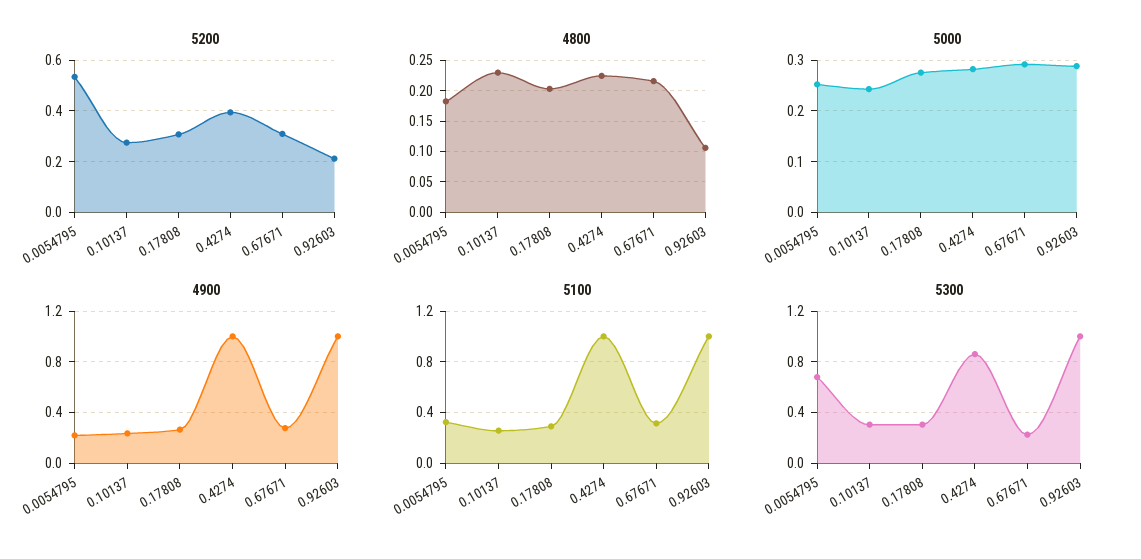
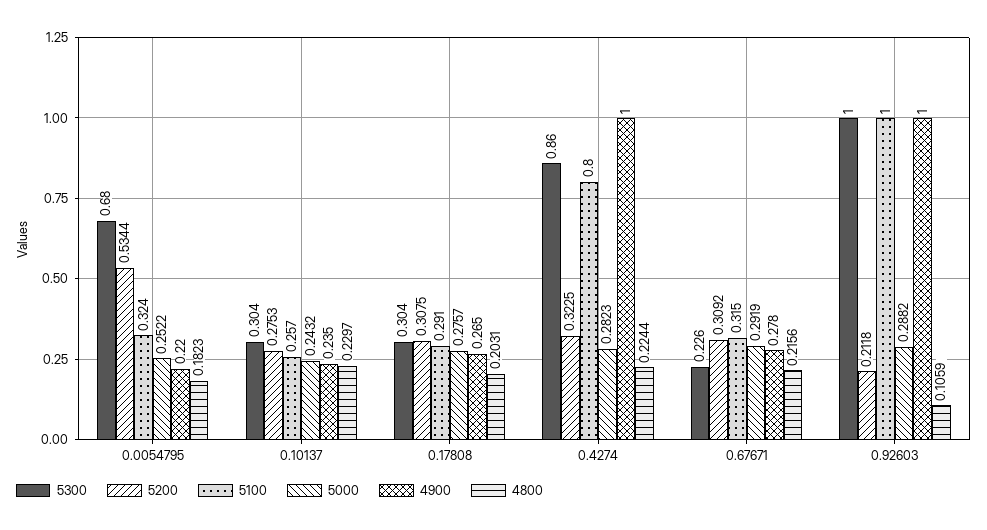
5200, 0.4274: 0.4 -> 0.3225
5100, 0.4274: 1 -> 0.8

